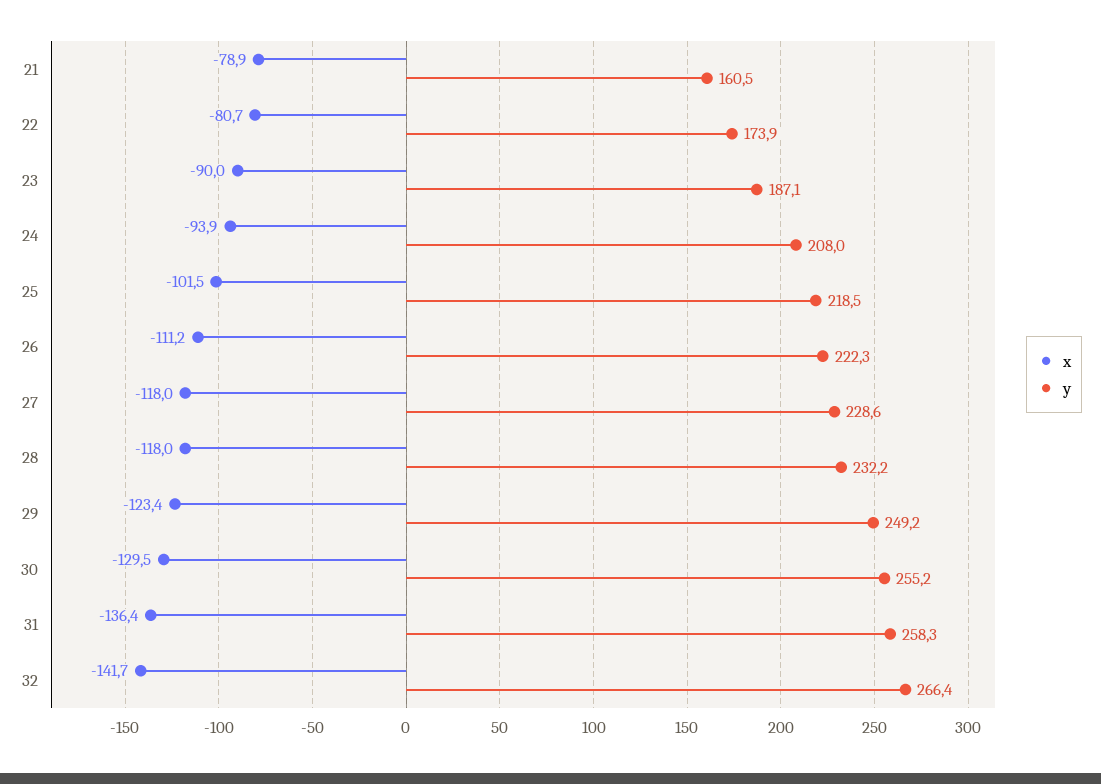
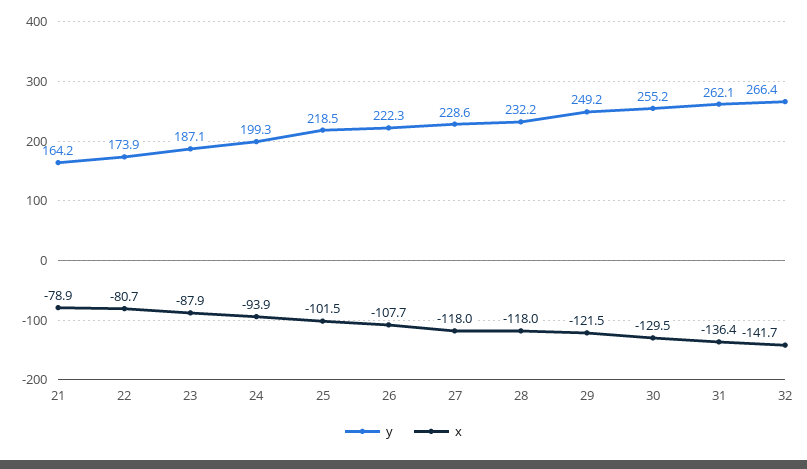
y, 21: 160.5 -> 164.2
x, 23: -90 -> -87.9
y, 24: 208 -> 199.3
x, 26: -111.2 -> -107.7
x, 29: -123.4 -> -121.5
y, 31: 258.3 -> 262.1

